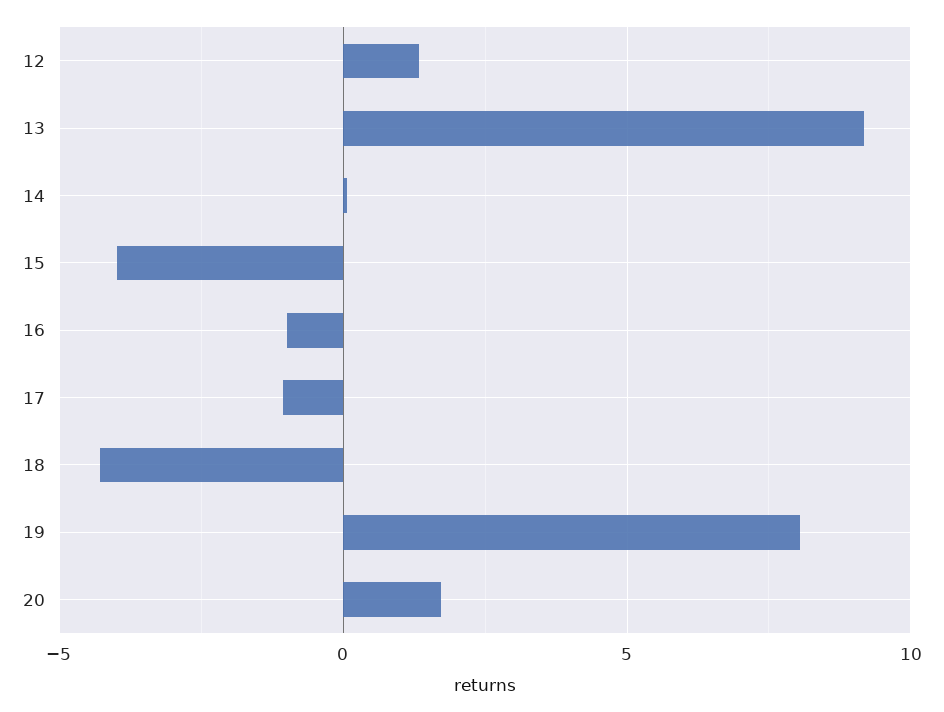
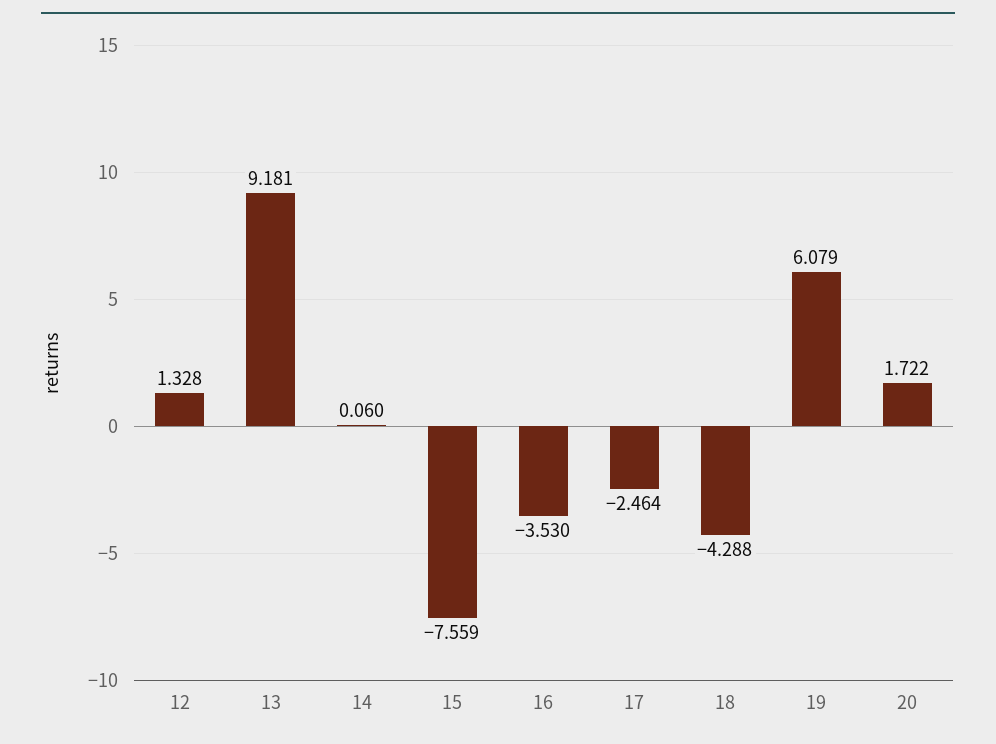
15: -4 -> -7.559
16: -1 -> -3.53
17: -1 -> -2.464
19: 8 -> 6.079

